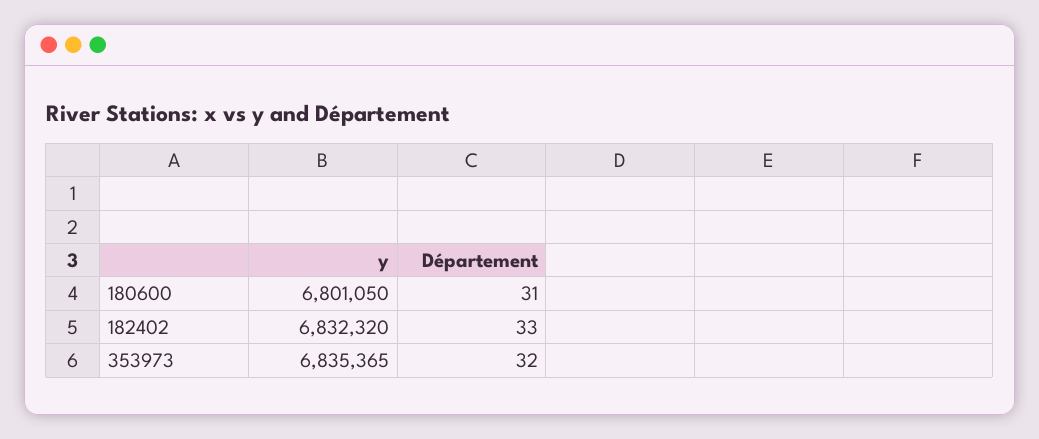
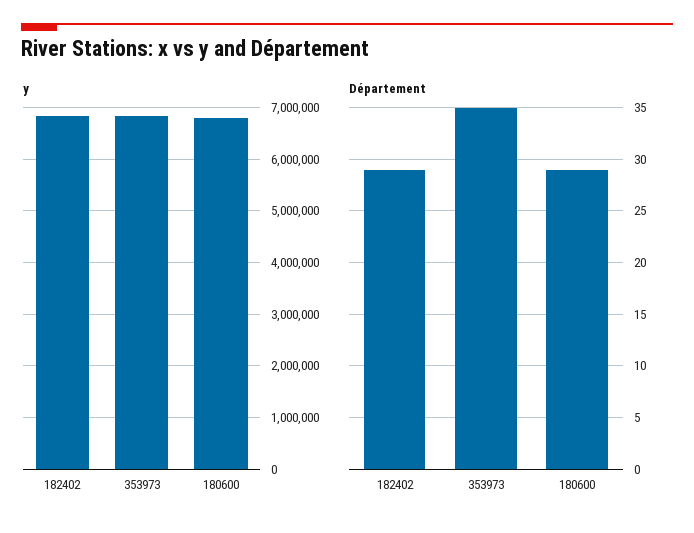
Département, 180600: 31 -> 29
Département, 182402: 33 -> 29
Département, 353973: 32 -> 35

